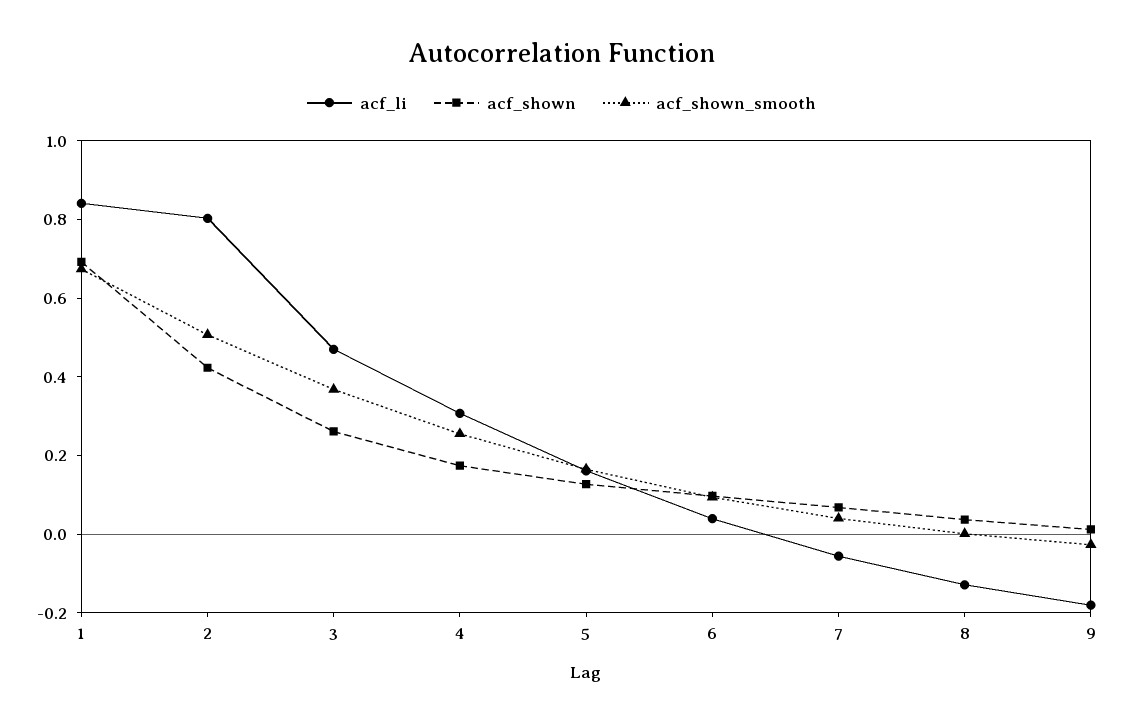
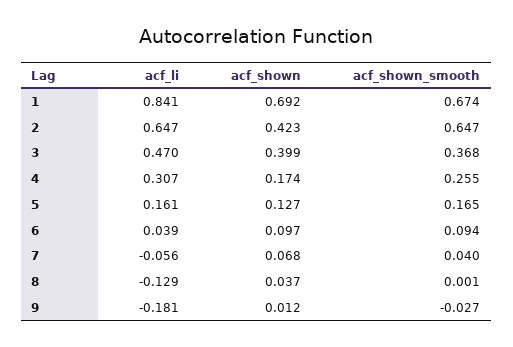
acf_li, 2: 0.8 -> 0.647
acf_shown_smooth, 2: 0.5 -> 0.647
acf_shown, 3: 0.25 -> 0.399

